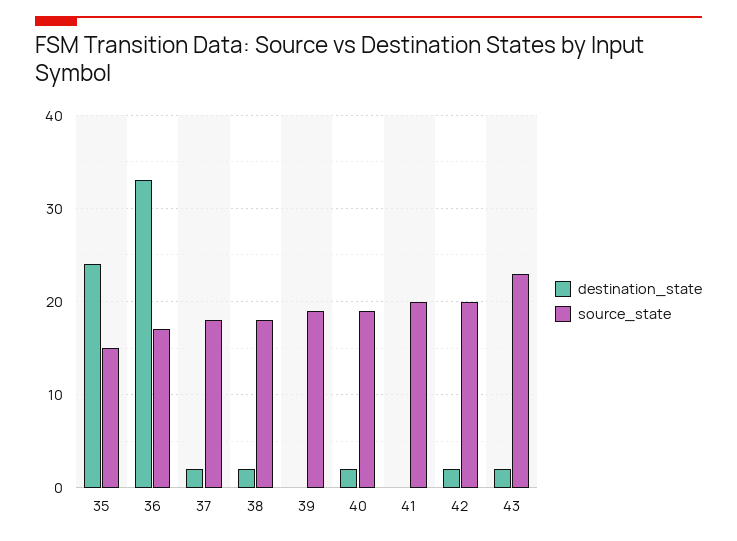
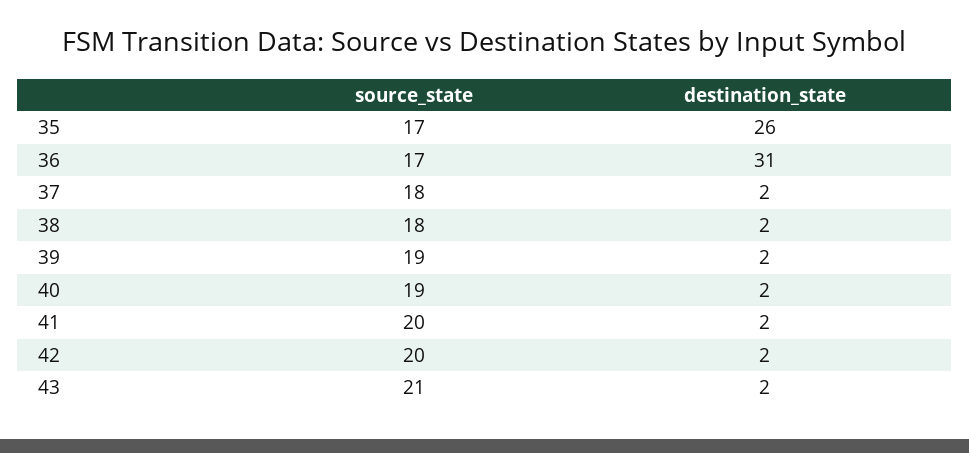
destination_state, 35: 24 -> 26
source_state, 35: 15 -> 17
destination_state, 36: 33 -> 31
destination_state, 39: 0 -> 2
destination_state, 41: 0 -> 2
source_state, 43: 23 -> 21

